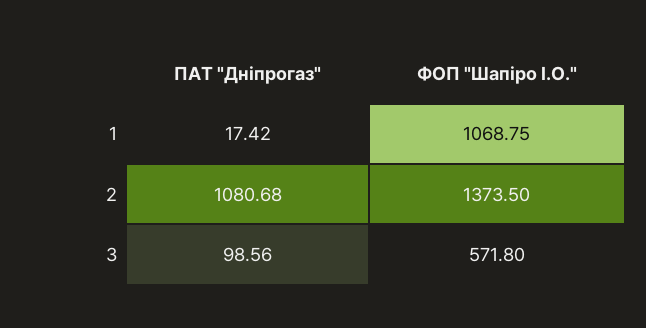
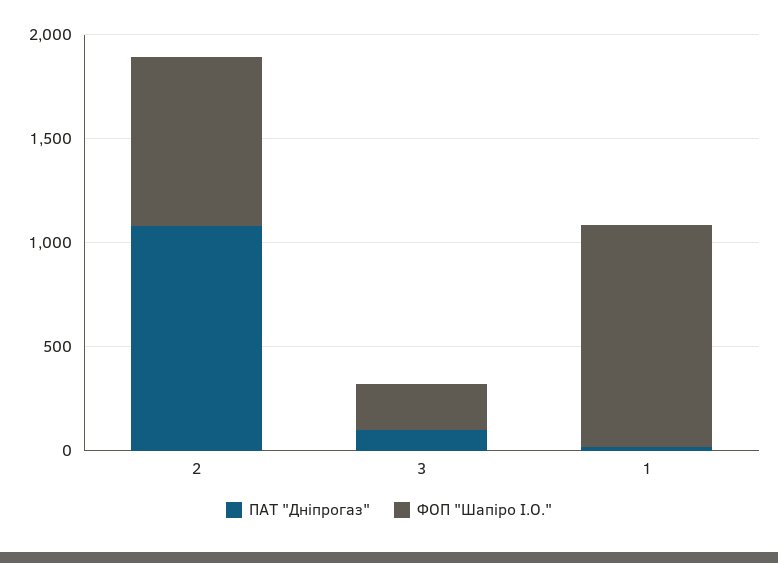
ФОП "Шапіро І.О.", 2: 1373.5 -> 800
ФОП "Шапіро І.О.", 3: 571.8 -> 200

